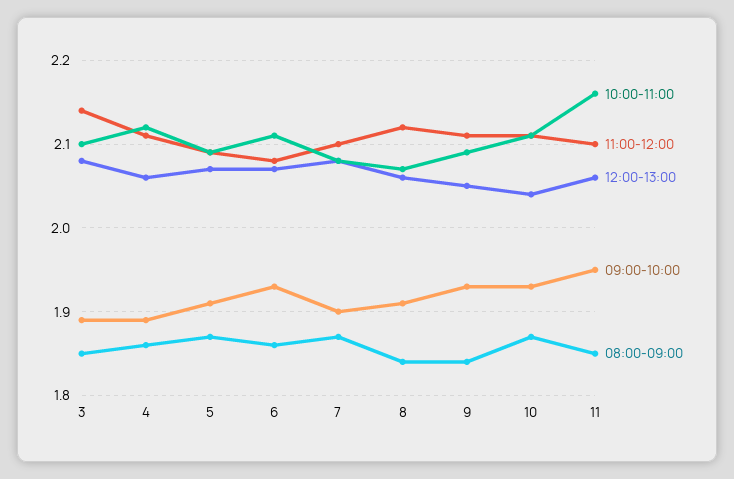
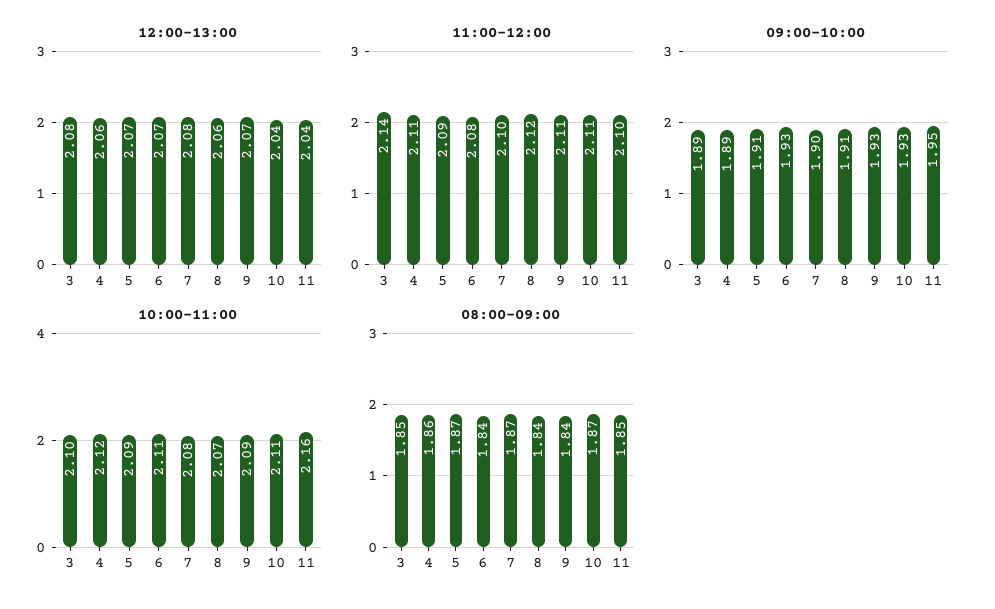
08:00-09:00, 6: 1.86 -> 1.84
12:00-13:00, 9: 2.05 -> 2.07
12:00-13:00, 11: 2.06 -> 2.04

